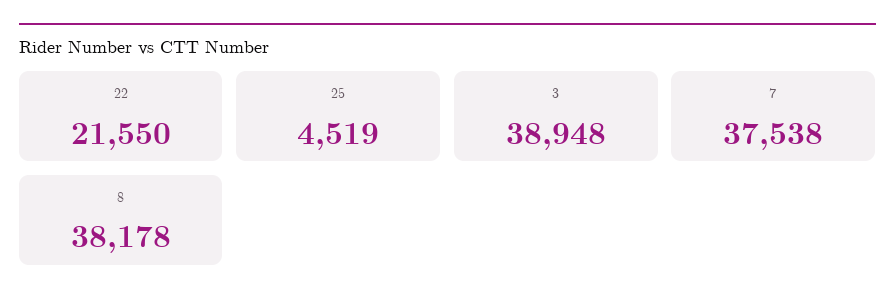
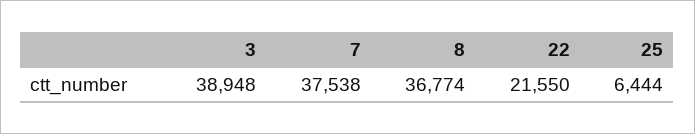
25: 4519 -> 6444
8: 38178 -> 36774

